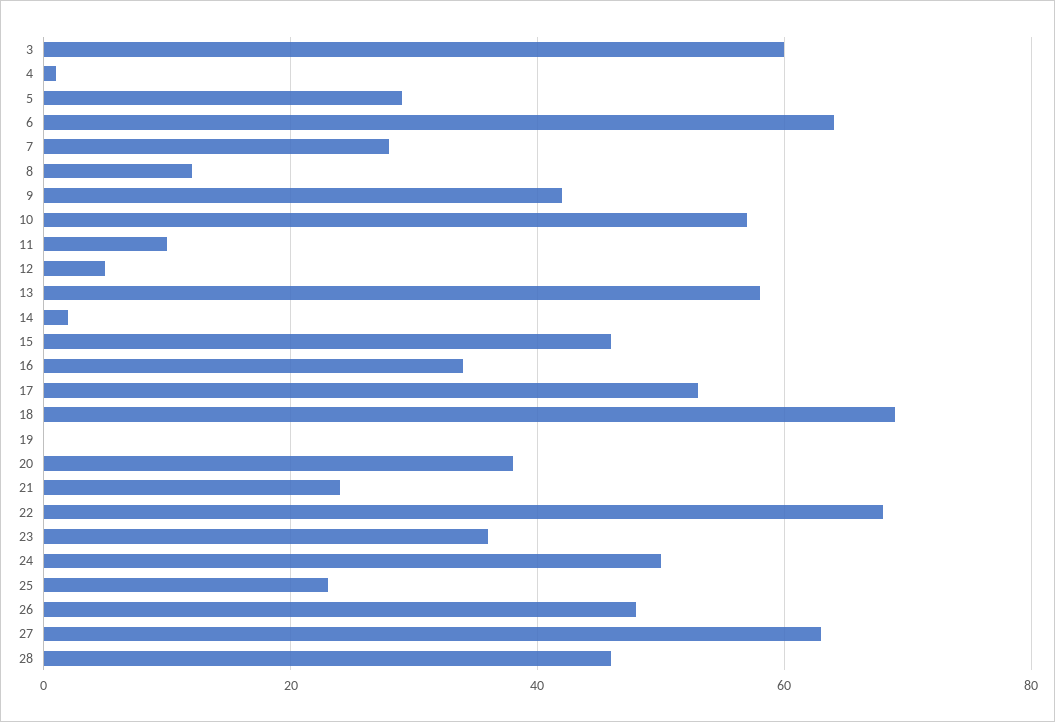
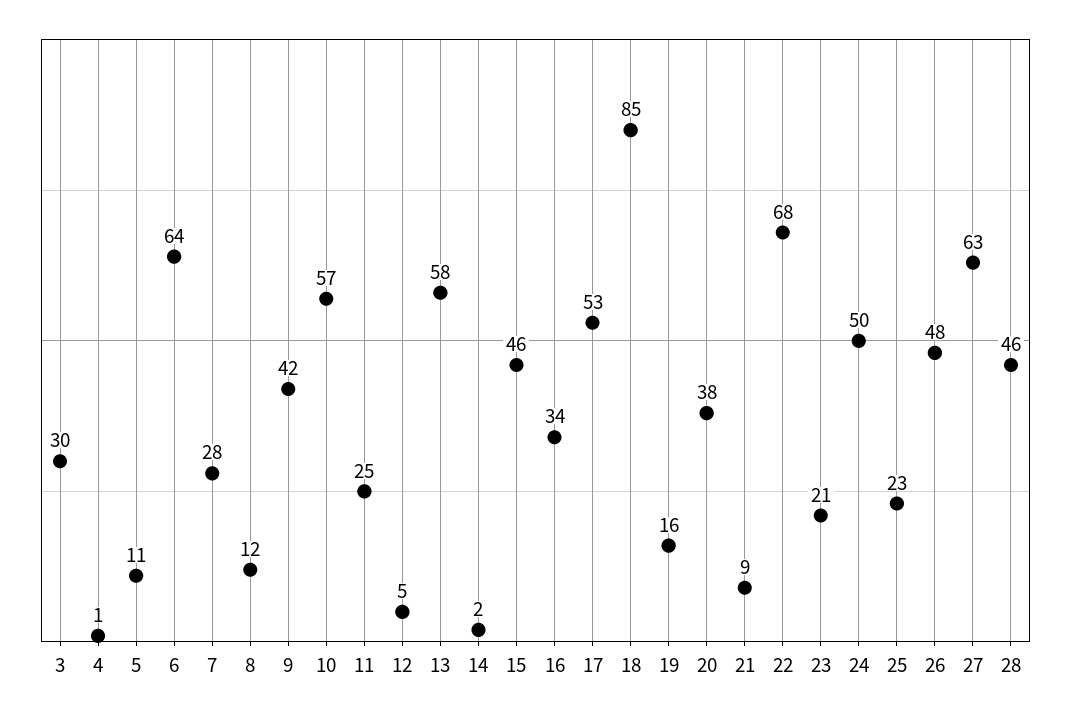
3: 60 -> 30
5: 30 -> 11
11: 10 -> 25
18: 70 -> 85
19: 0 -> 16
21: 25 -> 9
23: 35 -> 21

